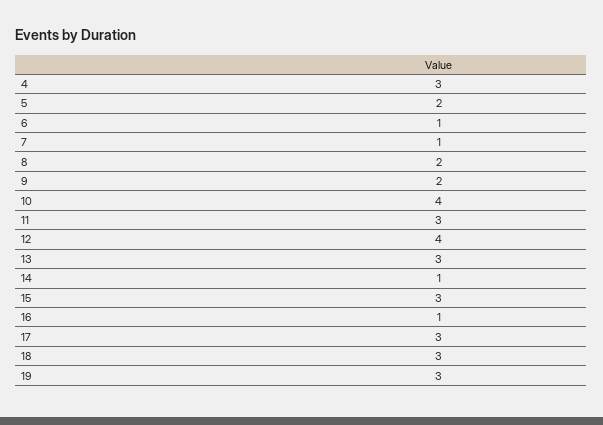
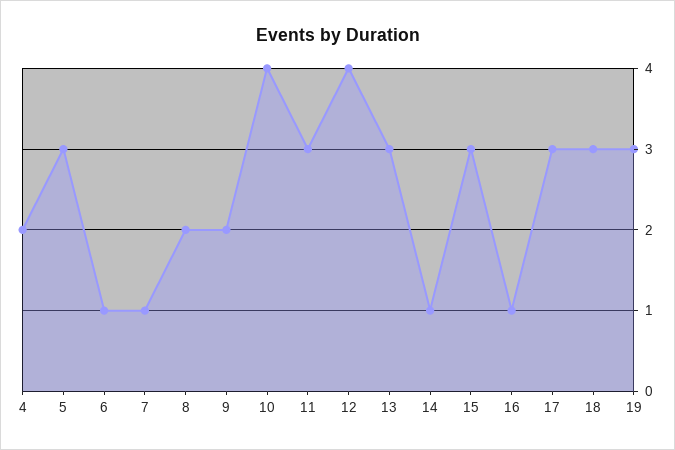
4: 3 -> 2
5: 2 -> 3

